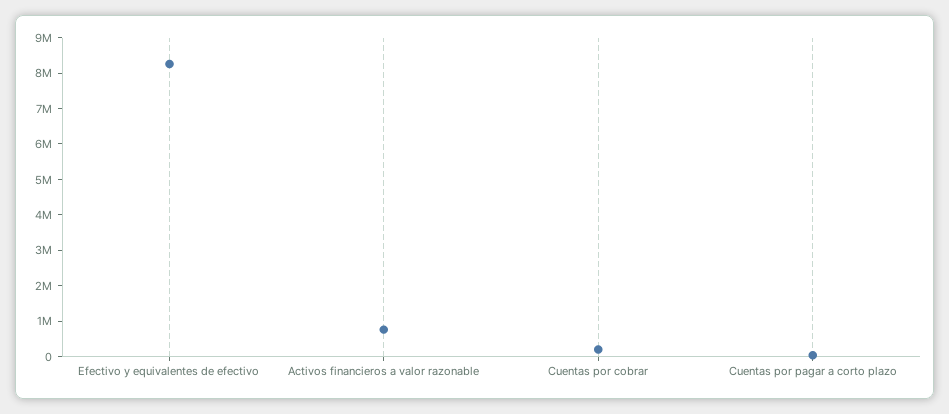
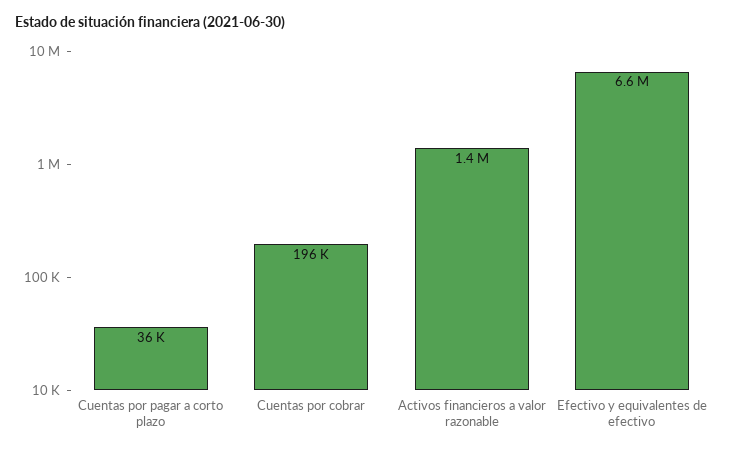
Efectivo y equivalentes de efectivo: 8250000 -> 6600000
Activos financieros a valor razonable: 750000 -> 1400000

